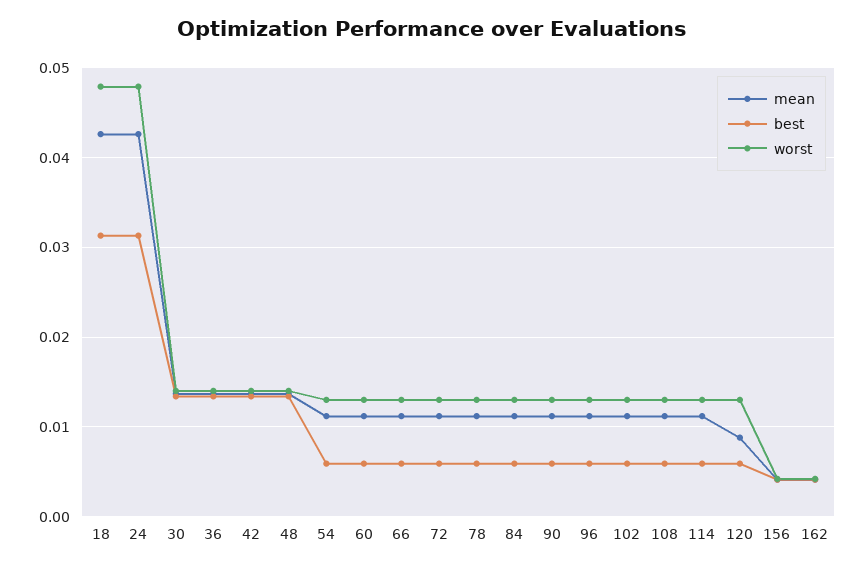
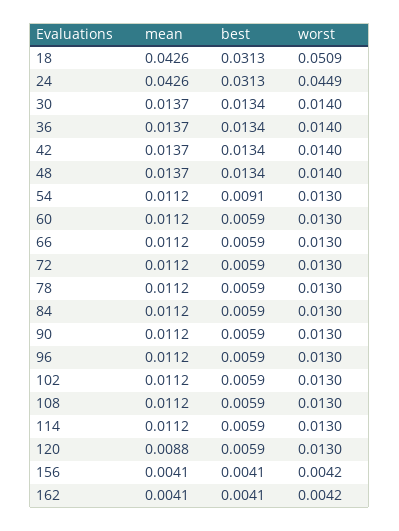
worst, 18: 0.048 -> 0.0509
worst, 24: 0.048 -> 0.0449
best, 54: 0.006 -> 0.0091

